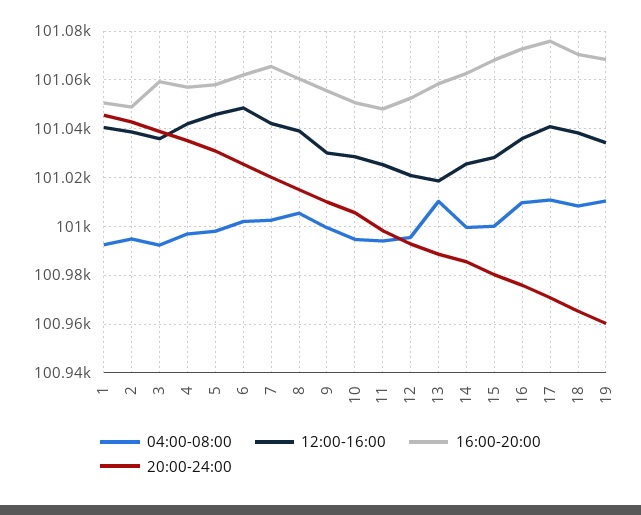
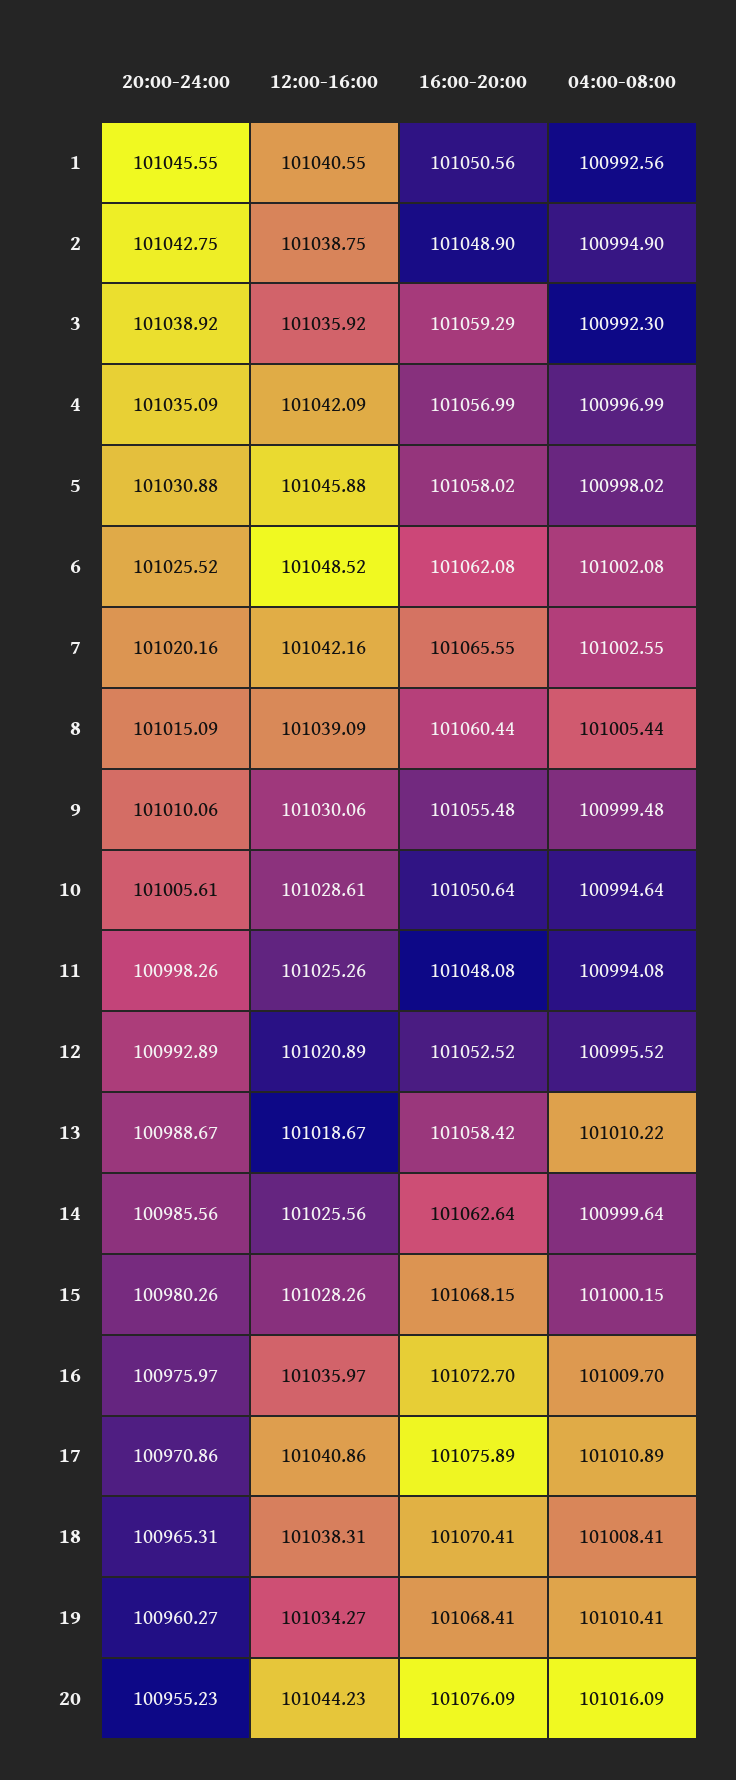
20:00-24:00, 20: none -> 100955.23
12:00-16:00, 20: none -> 101044.23
16:00-20:00, 20: none -> 101076.09
04:00-08:00, 20: none -> 101016.09

